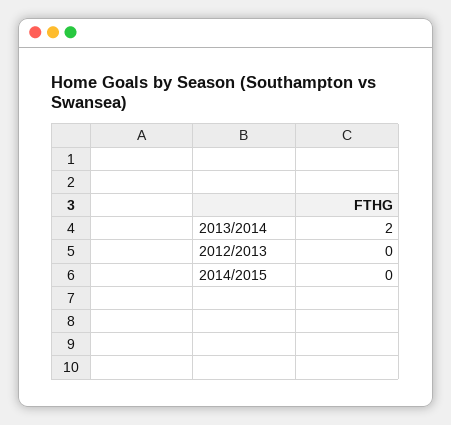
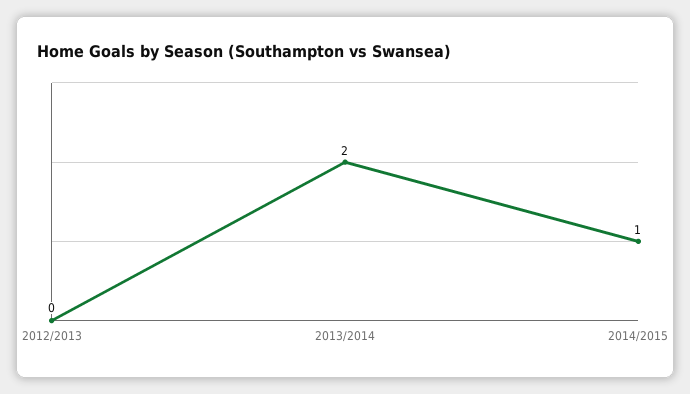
2014/2015: 0 -> 1

